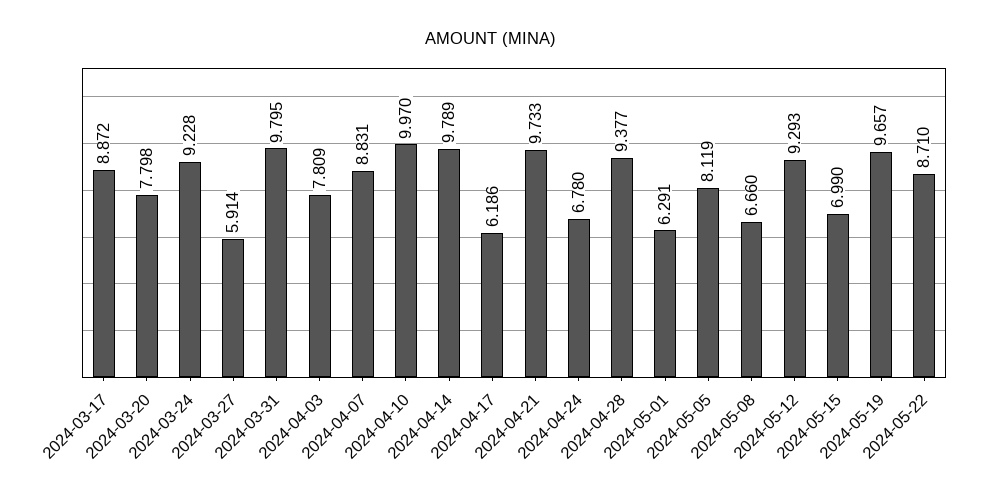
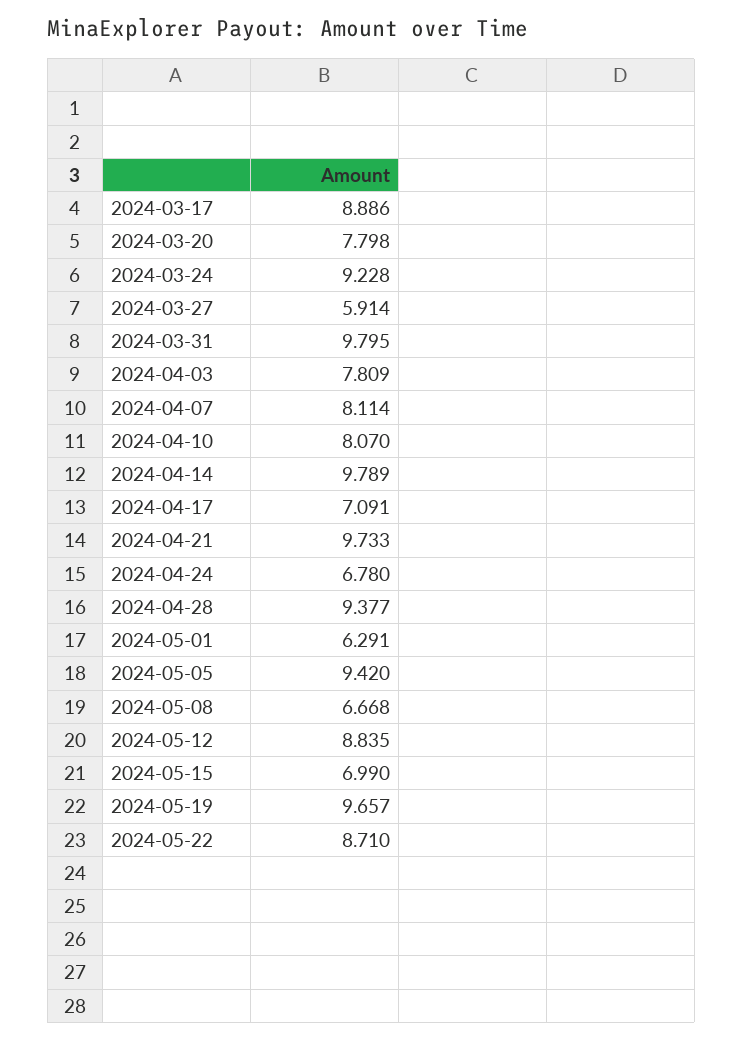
2024-03-17: 8.872 -> 8.886
2024-04-07: 8.831 -> 8.114
2024-04-10: 9.97 -> 8.07
2024-04-17: 6.186 -> 7.091
2024-05-05: 8.119 -> 9.42
2024-05-08: 6.66 -> 6.668
2024-05-12: 9.293 -> 8.835

